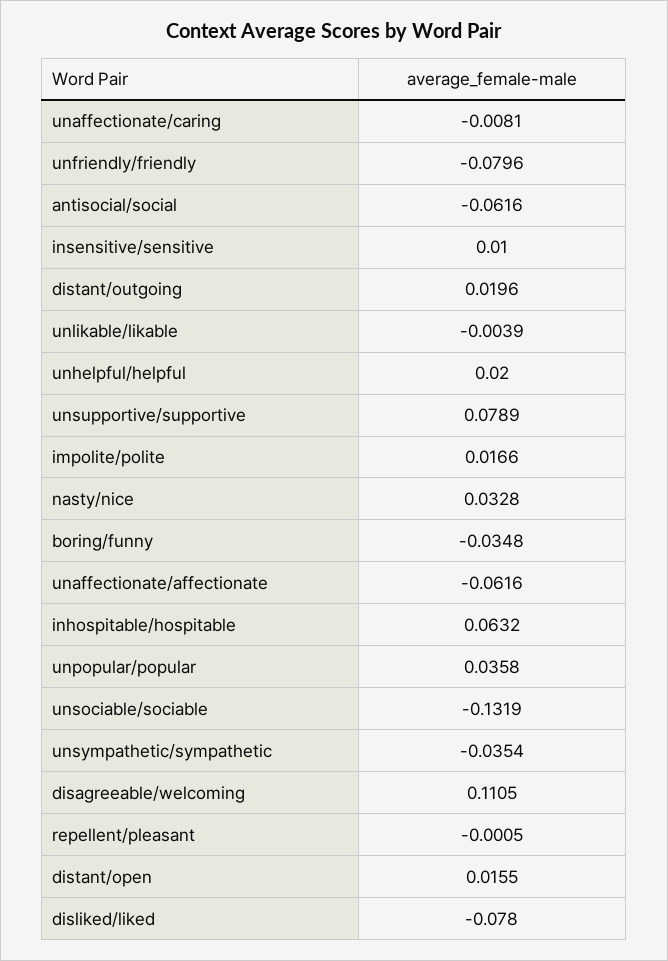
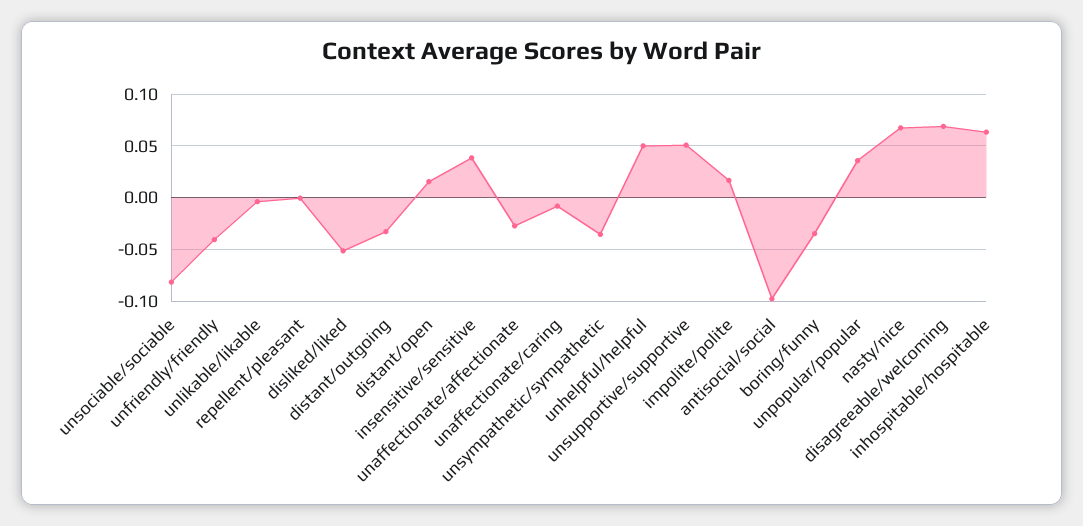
unfriendly/friendly: -0.0796 -> -0.04
antisocial/social: -0.0616 -> -0.1
insensitive/sensitive: 0.01 -> 0.04
distant/outgoing: 0.0196 -> -0.03
unhelpful/helpful: 0.02 -> 0.05
unsupportive/supportive: 0.0789 -> 0.05
nasty/nice: 0.0328 -> 0.07
unaffectionate/affectionate: -0.0616 -> -0.03
unsociable/sociable: -0.1319 -> -0.08
disagreeable/welcoming: 0.1105 -> 0.07
disliked/liked: -0.078 -> -0.05

